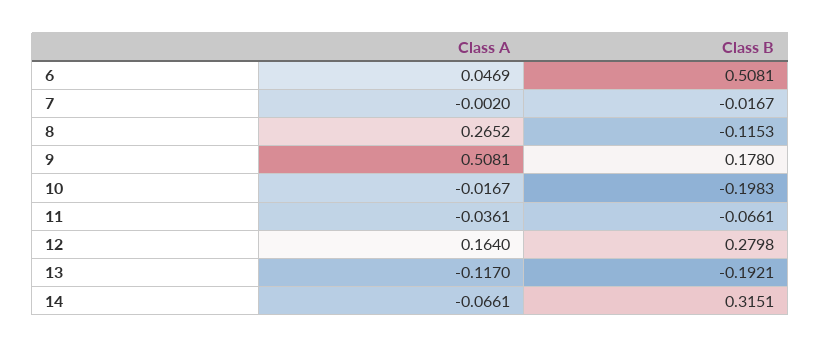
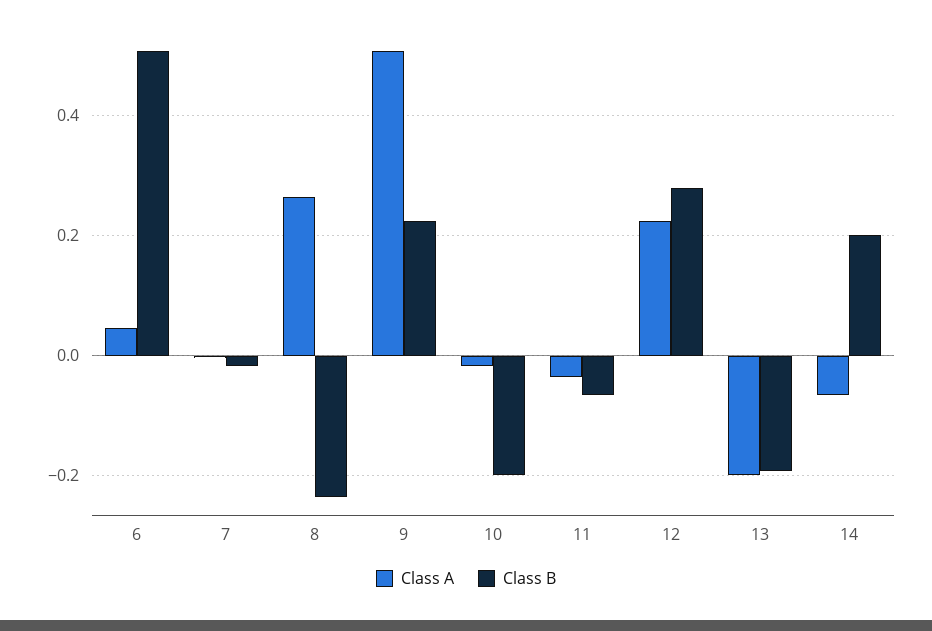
Class B, 8: -0.1153 -> -0.24
Class B, 9: 0.178 -> 0.22
Class A, 12: 0.164 -> 0.22
Class A, 13: -0.117 -> -0.2
Class B, 14: 0.3151 -> 0.2

